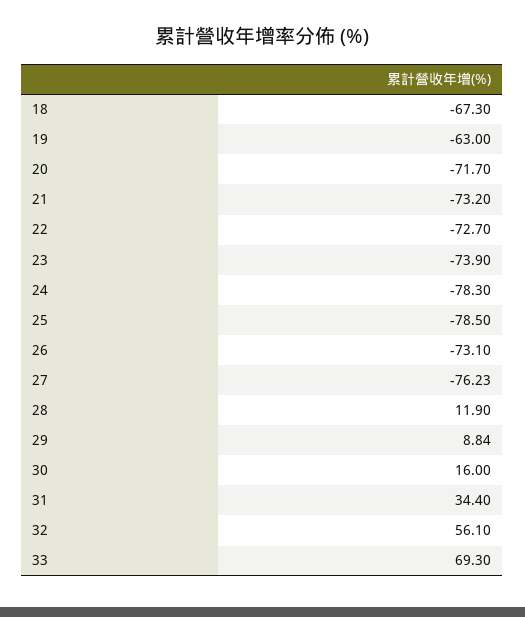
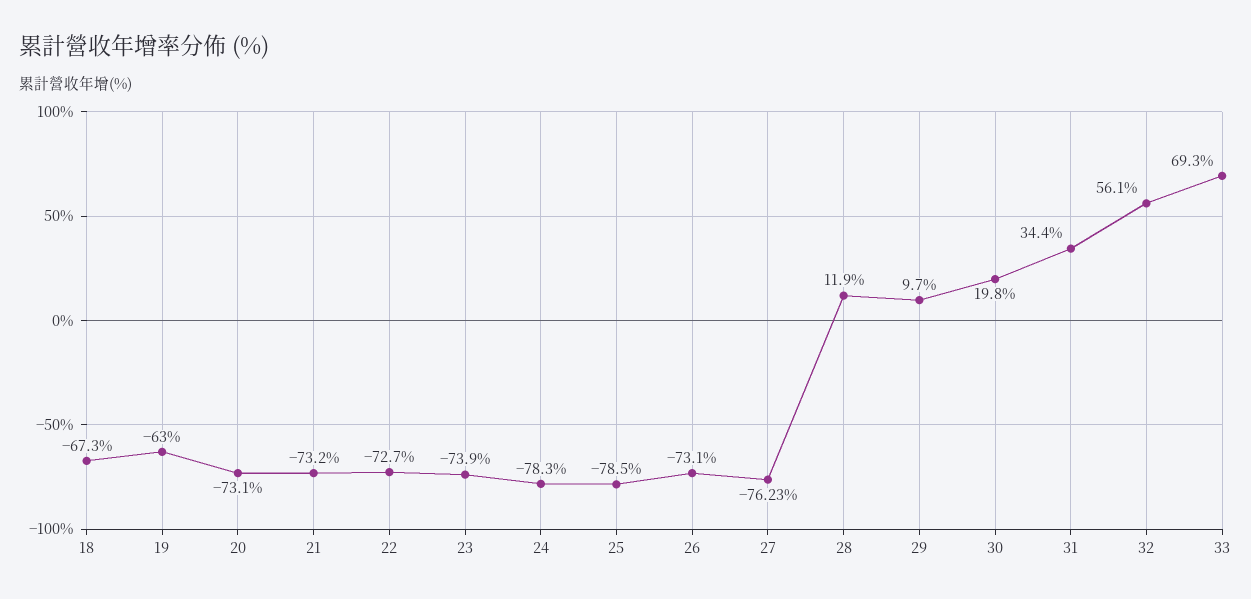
20: -71.7 -> -73.1
29: 8.84 -> 9.7
30: 16 -> 19.8

